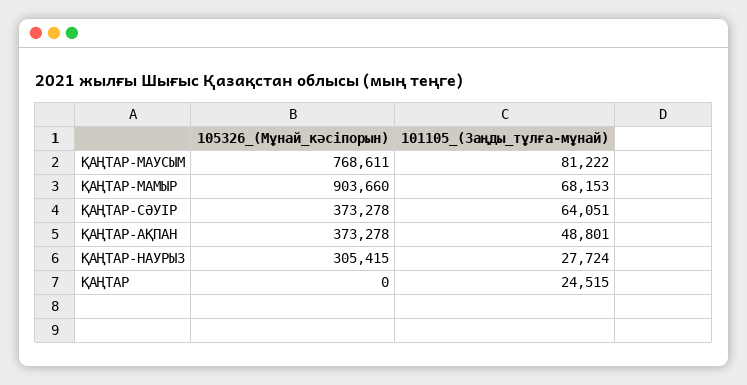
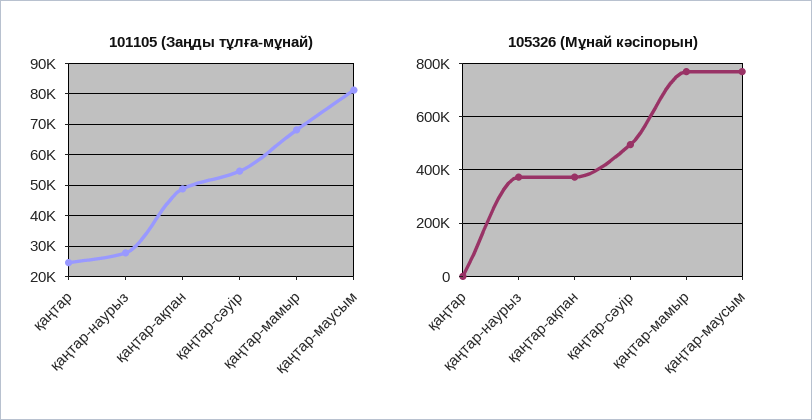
105326_(Мұнай_кәсіпорын), ҚАҢТАР-МАМЫР: 903660 -> 775000
105326_(Мұнай_кәсіпорын), ҚАҢТАР-СӘУІР: 373278 -> 500000
101105_(Заңды_тұлға-мұнай), ҚАҢТАР-СӘУІР: 64051 -> 54000
105326_(Мұнай_кәсіпорын), ҚАҢТАР-НАУРЫЗ: 305415 -> 375000

